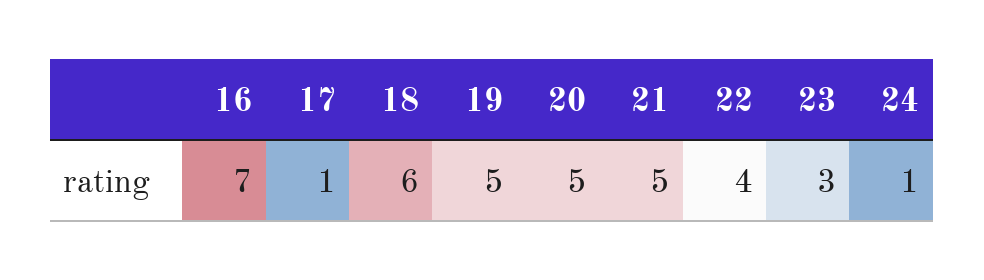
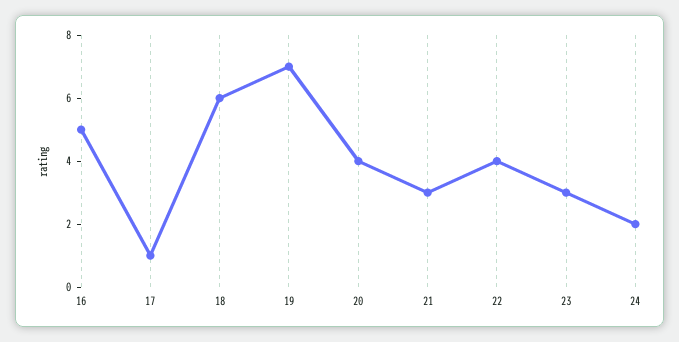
16: 7 -> 5
19: 5 -> 7
20: 5 -> 4
21: 5 -> 3
24: 1 -> 2

